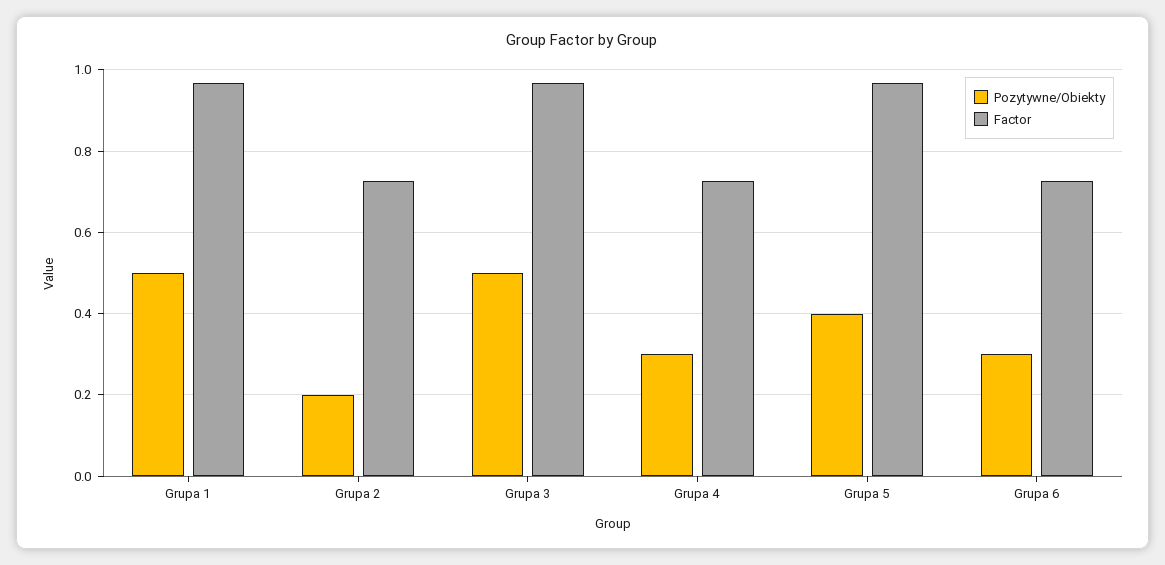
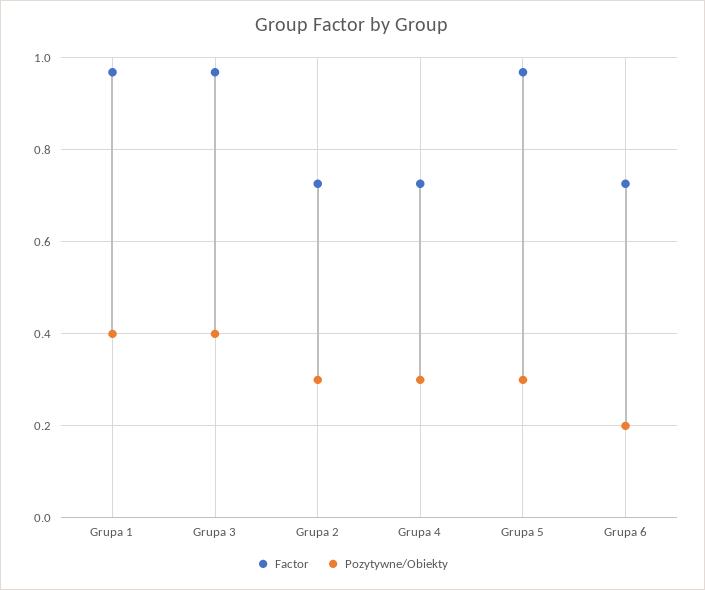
Pozytywne/Obiekty, Grupa 1: 0.5 -> 0.4
Pozytywne/Obiekty, Grupa 2: 0.2 -> 0.3
Pozytywne/Obiekty, Grupa 3: 0.5 -> 0.4
Pozytywne/Obiekty, Grupa 5: 0.4 -> 0.3
Pozytywne/Obiekty, Grupa 6: 0.3 -> 0.2

